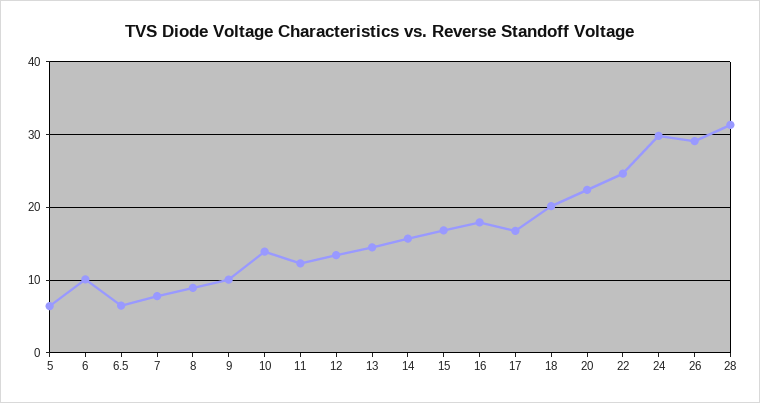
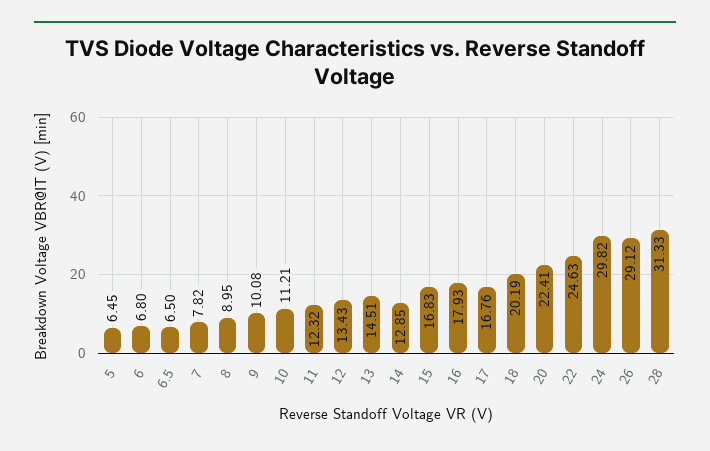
6: 10 -> 6.8
10: 14 -> 11.21
14: 16 -> 12.85

